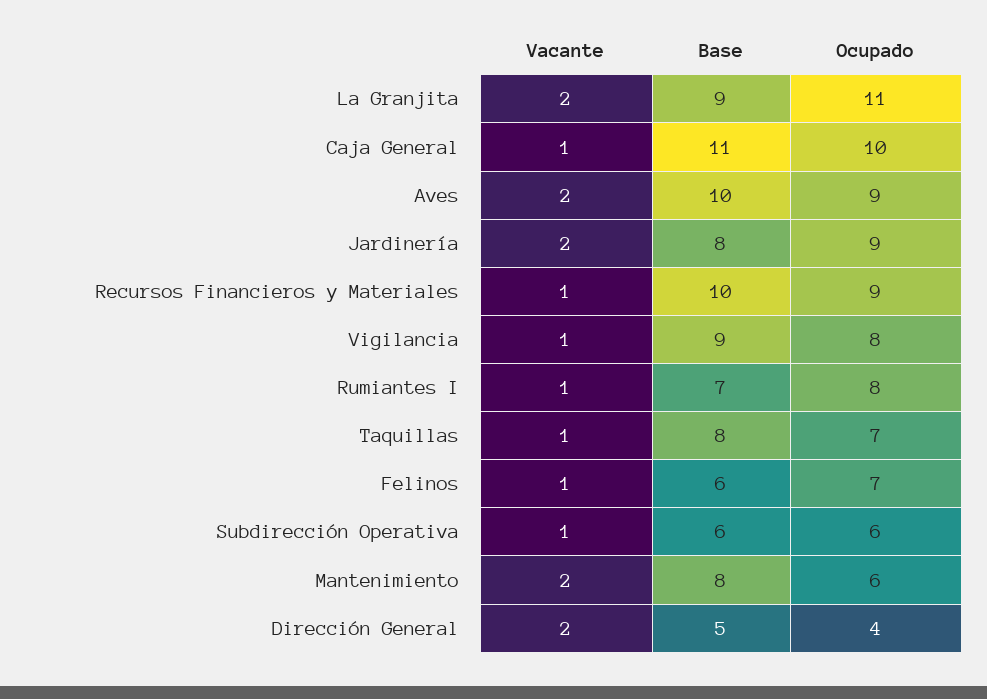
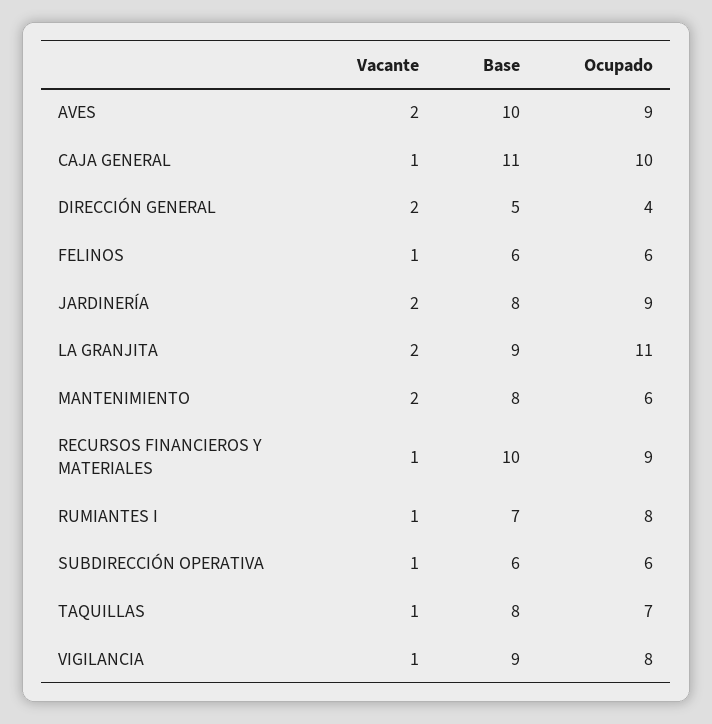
Ocupado, Felinos: 7 -> 6

